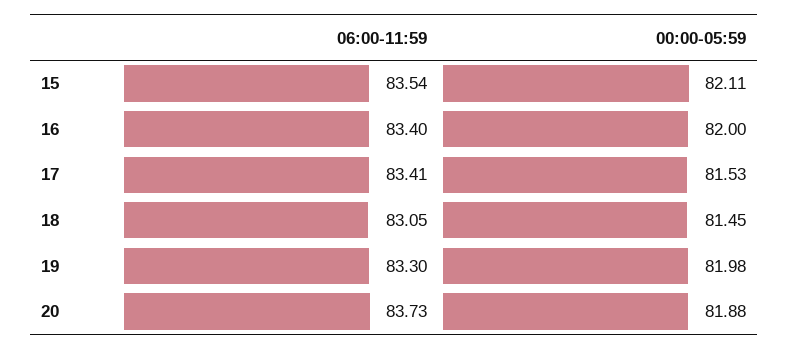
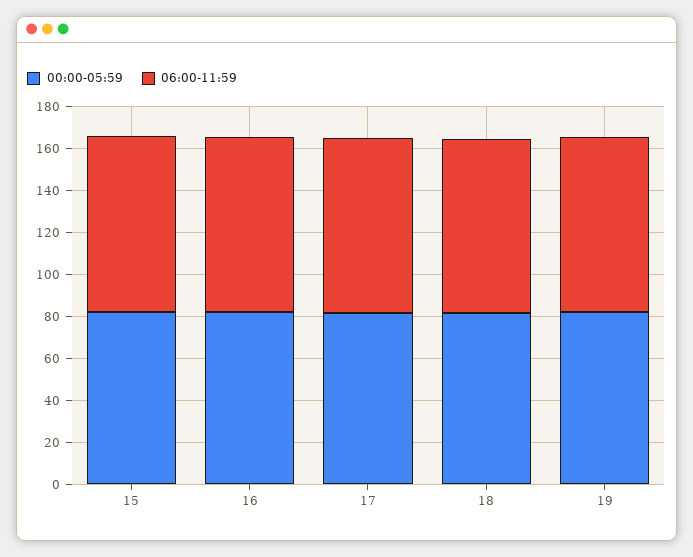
06:00-11:59, 20: 83.73 -> none
00:00-05:59, 20: 81.88 -> none

